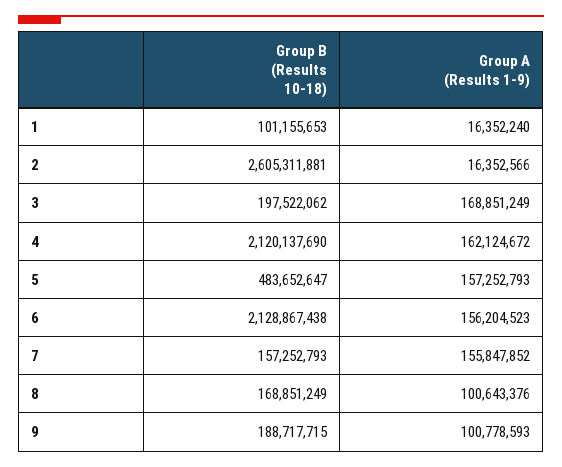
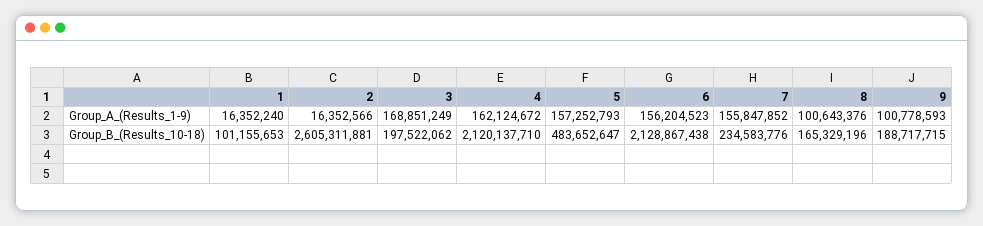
Group B (Results 10-18), 4: 2120137690 -> 2120137710
Group B (Results 10-18), 7: 157252793 -> 234583776
Group B (Results 10-18), 8: 168851249 -> 165329196

